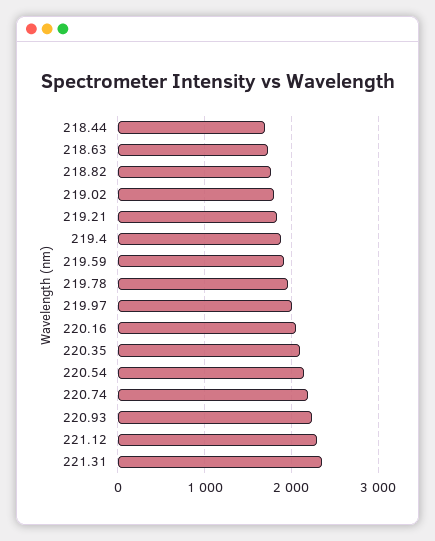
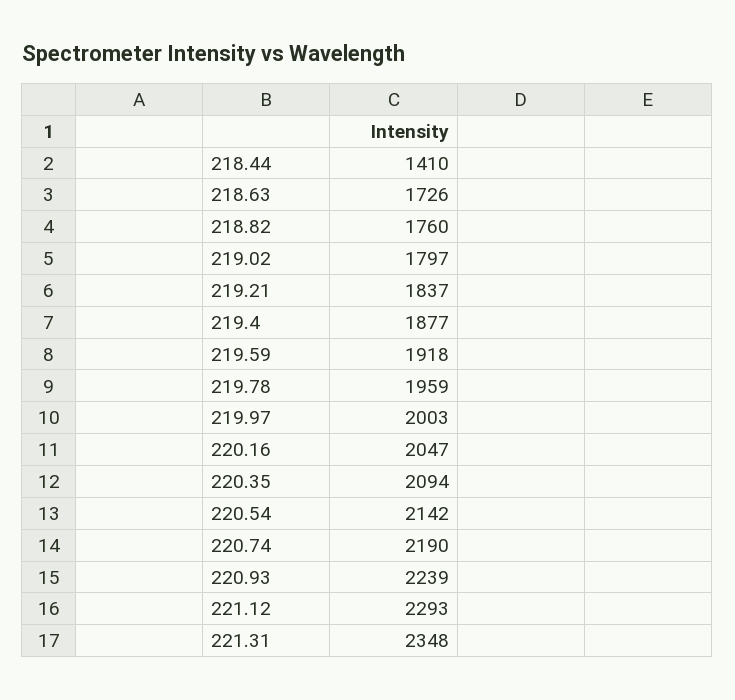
218.44: 1700 -> 1410

